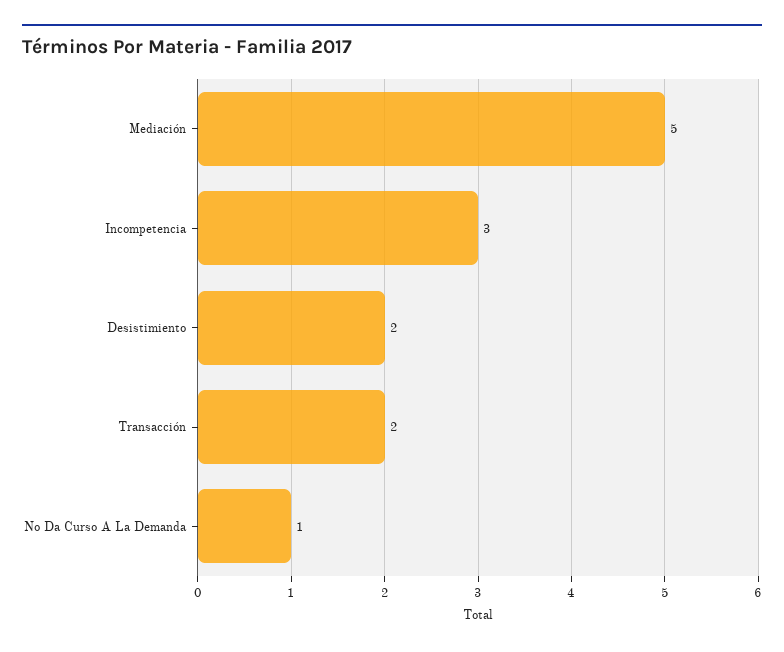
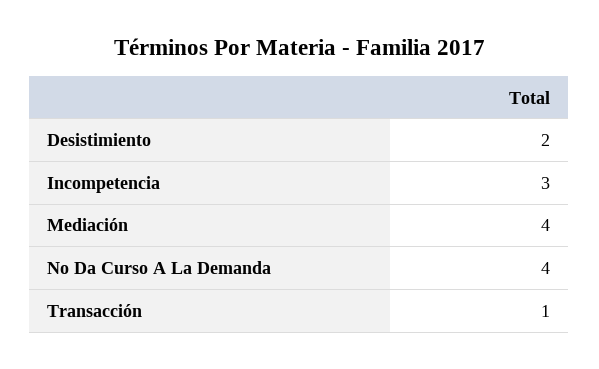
Mediación: 5 -> 4
Transacción: 2 -> 1
No Da Curso A La Demanda: 1 -> 4

